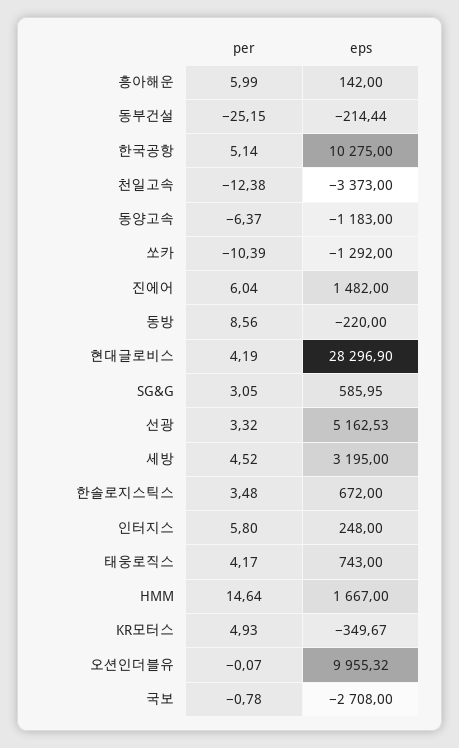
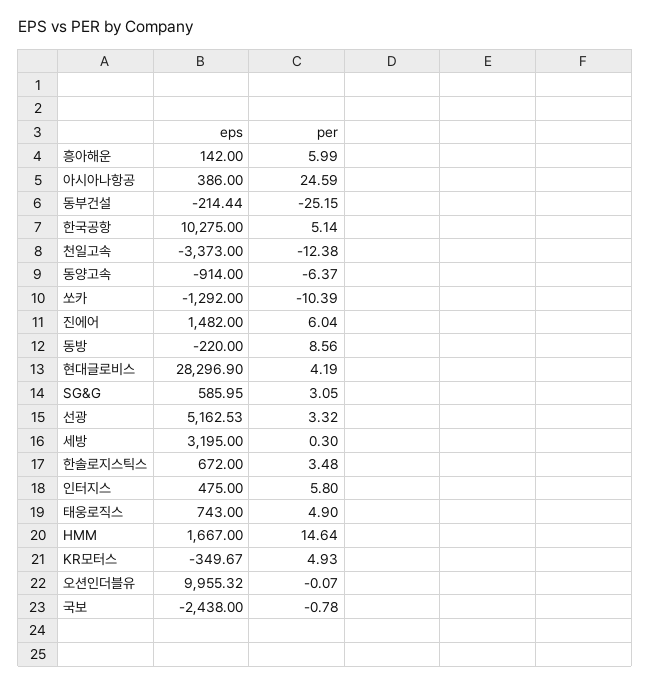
eps, 동양고속: -1183 -> -914
per, 세방: 4.52 -> 0.3
eps, 인터지스: 248 -> 475
per, 태웅로직스: 4.17 -> 4.9
eps, 국보: -2708 -> -2438
eps, 아시아나항공: none -> 386
per, 아시아나항공: none -> 24.59

